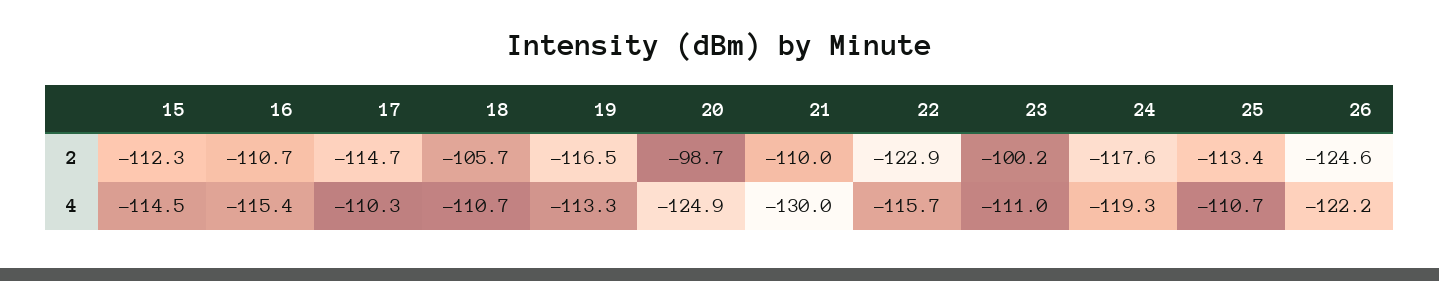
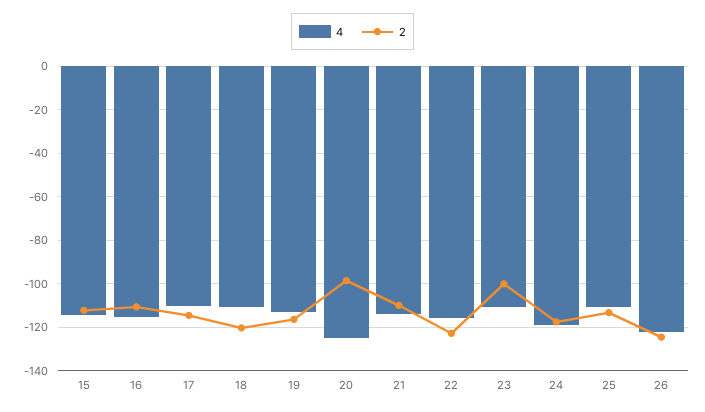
2, 18: -105.7 -> -120
4, 21: -130 -> -115

